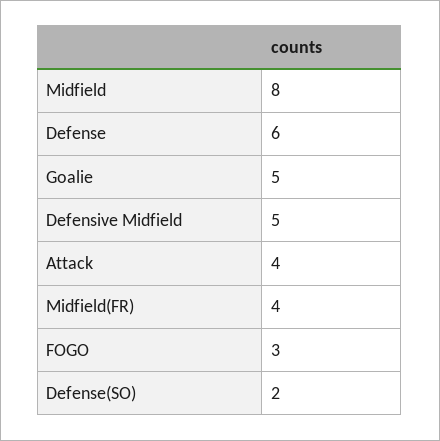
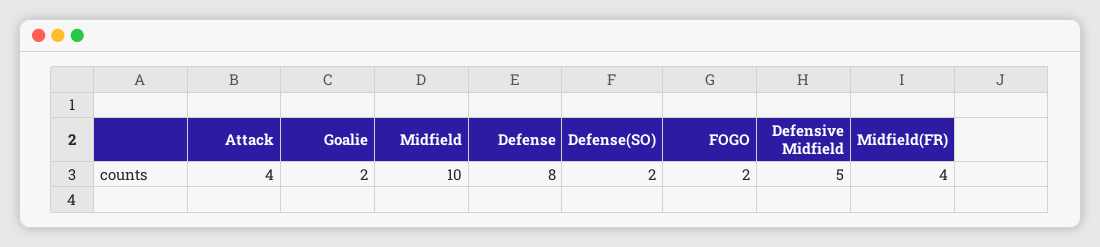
Midfield: 8 -> 10
Defense: 6 -> 8
Goalie: 5 -> 2
FOGO: 3 -> 2

